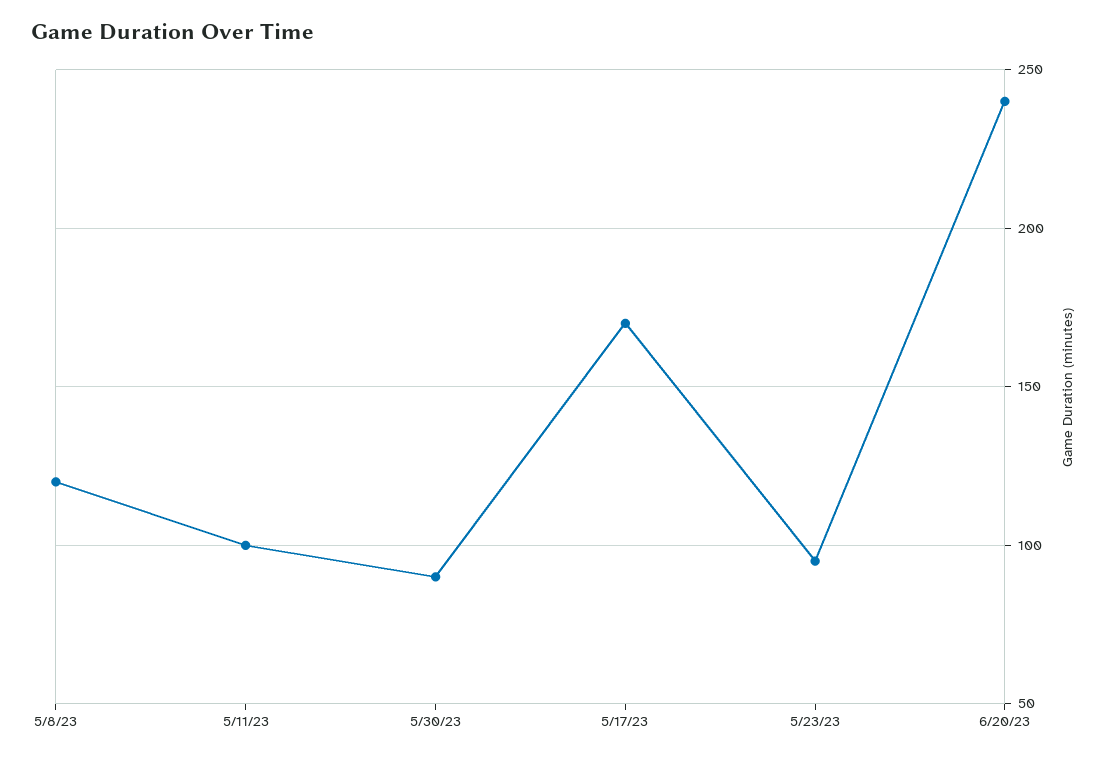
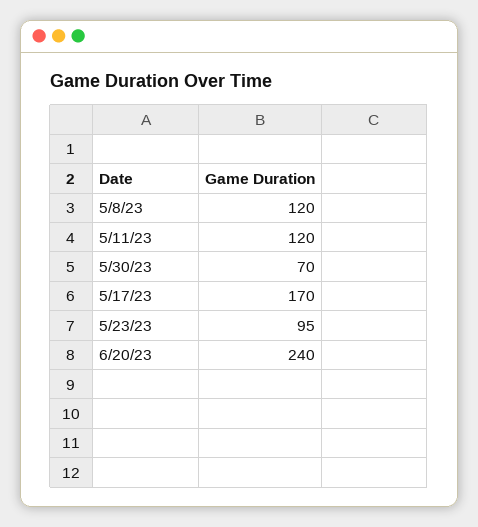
5/11/23: 100 -> 120
5/30/23: 90 -> 70

